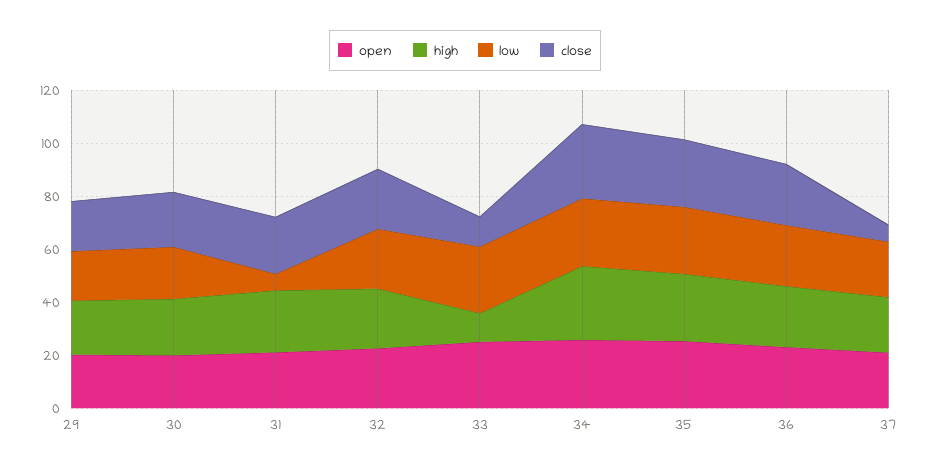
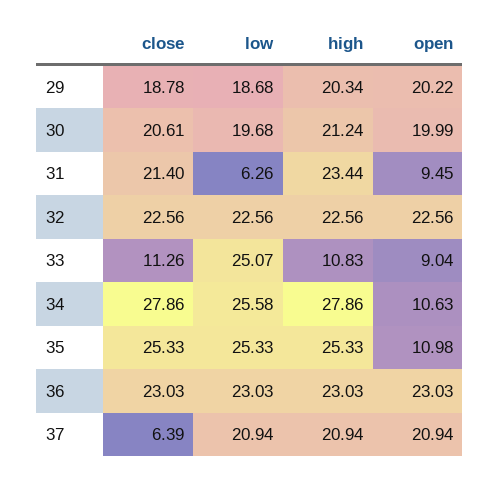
open, 31: 20 -> 9.45
open, 33: 25 -> 9.04
open, 34: 25 -> 10.63
open, 35: 25 -> 10.98

